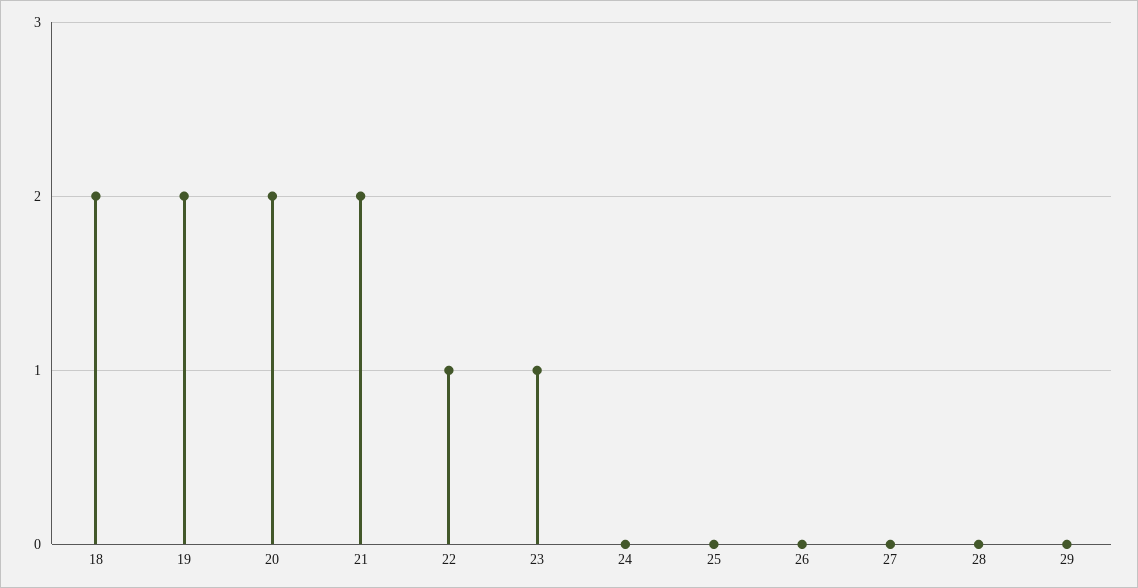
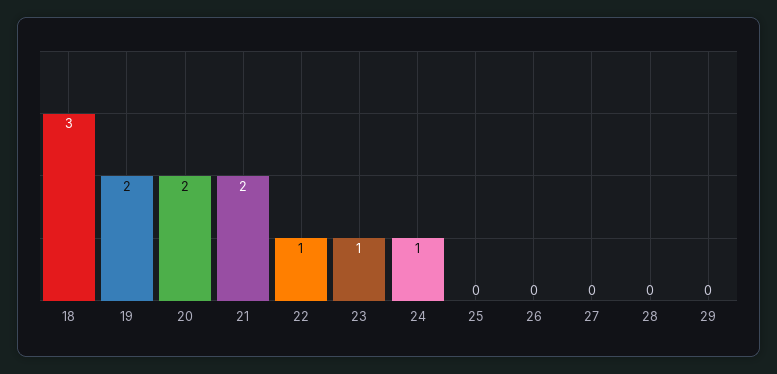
18: 2 -> 3
24: 0 -> 1

